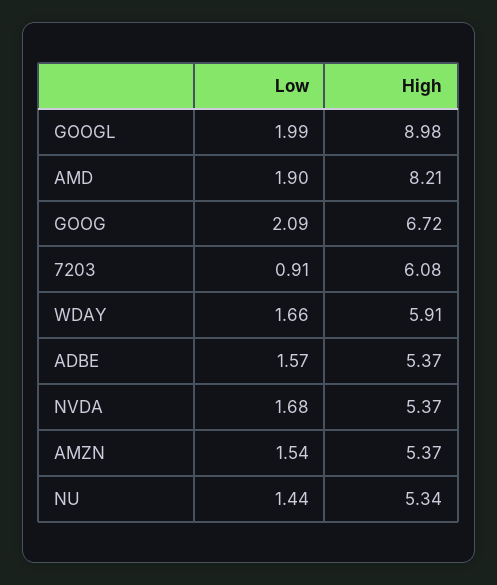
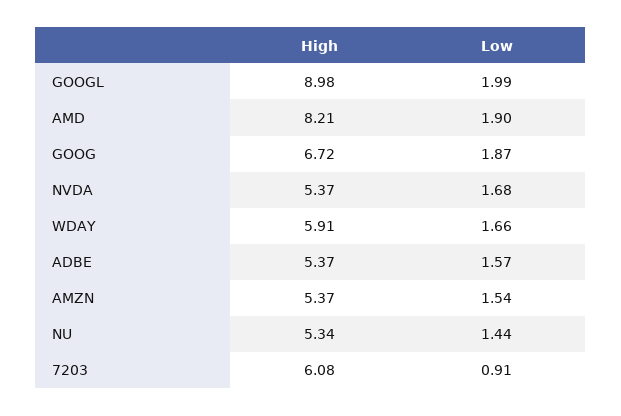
Low, GOOG: 2.09 -> 1.87

